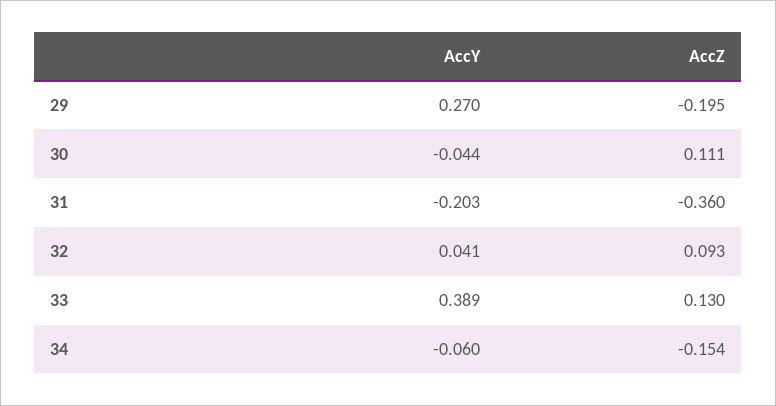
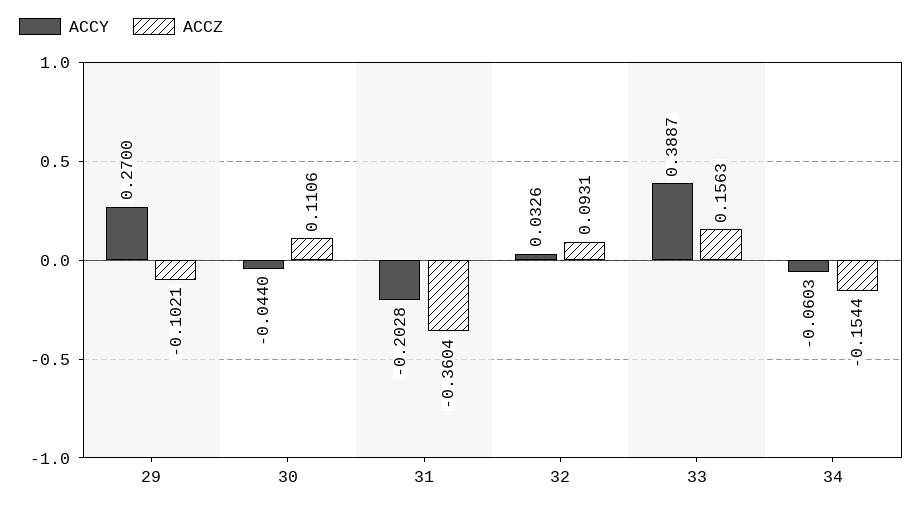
AccZ, 29: -0.195 -> -0.1021
AccY, 32: 0.041 -> 0.0326
AccZ, 33: 0.13 -> 0.1563

